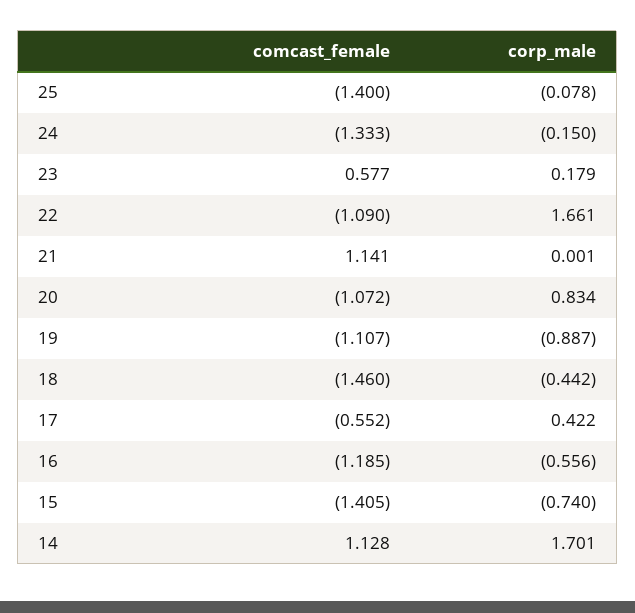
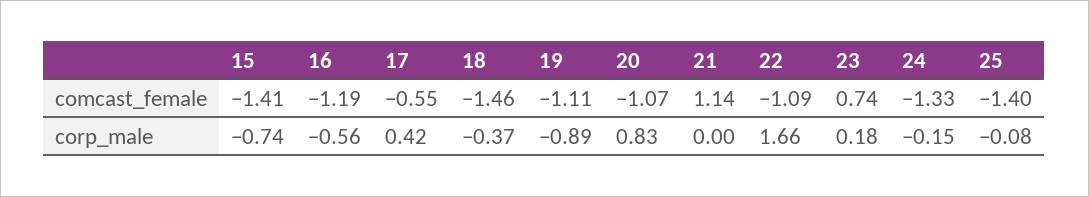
comcast_female, 23: 0.577 -> 0.74
corp_male, 18: -0.442 -> -0.37
comcast_female, 14: 1.128 -> none
corp_male, 14: 1.701 -> none

